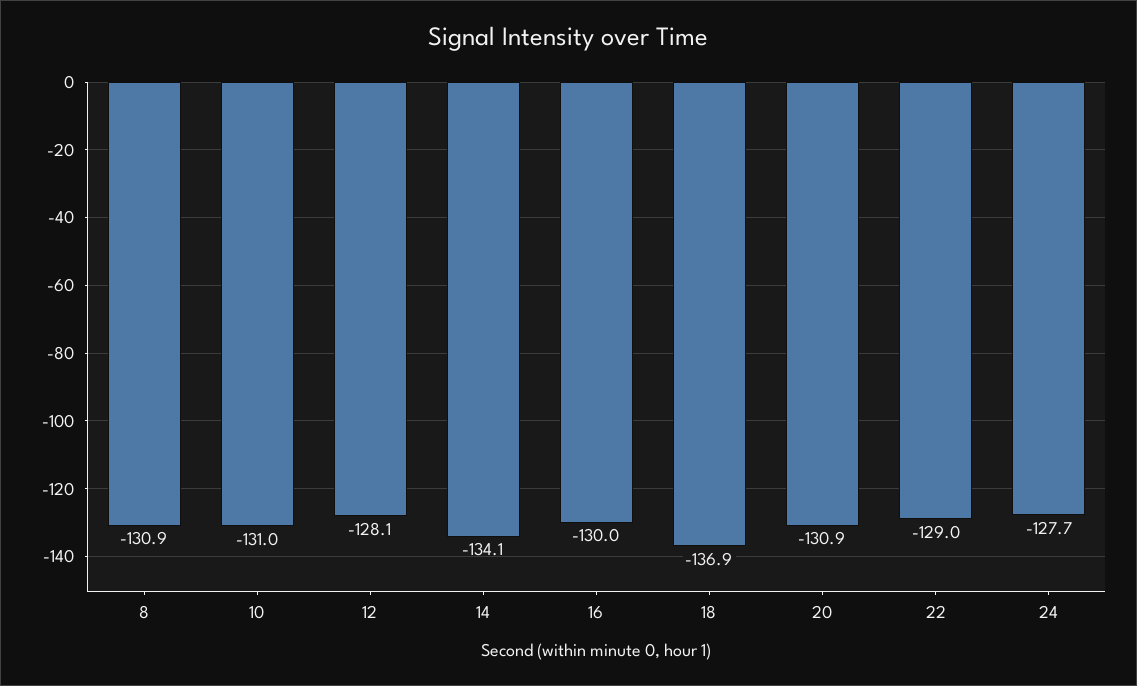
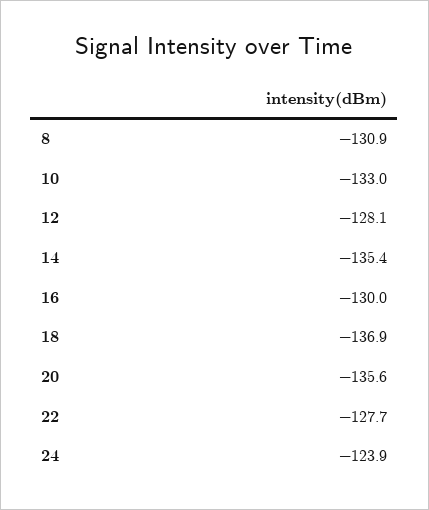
10: -131 -> -133
14: -134.1 -> -135.4
20: -130.9 -> -135.6
22: -129 -> -127.7
24: -127.7 -> -123.9

